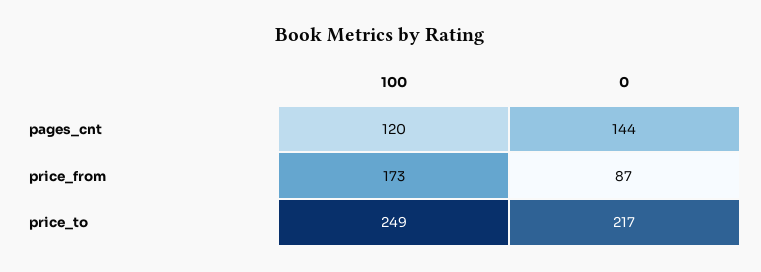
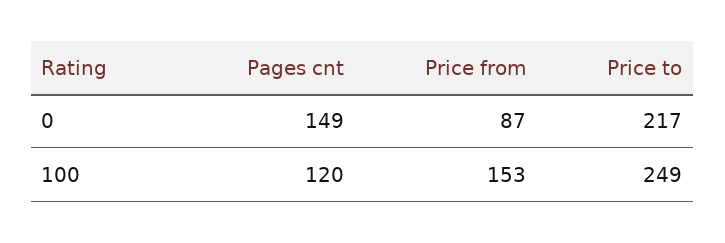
0, pages_cnt: 144 -> 149
100, price_from: 173 -> 153

